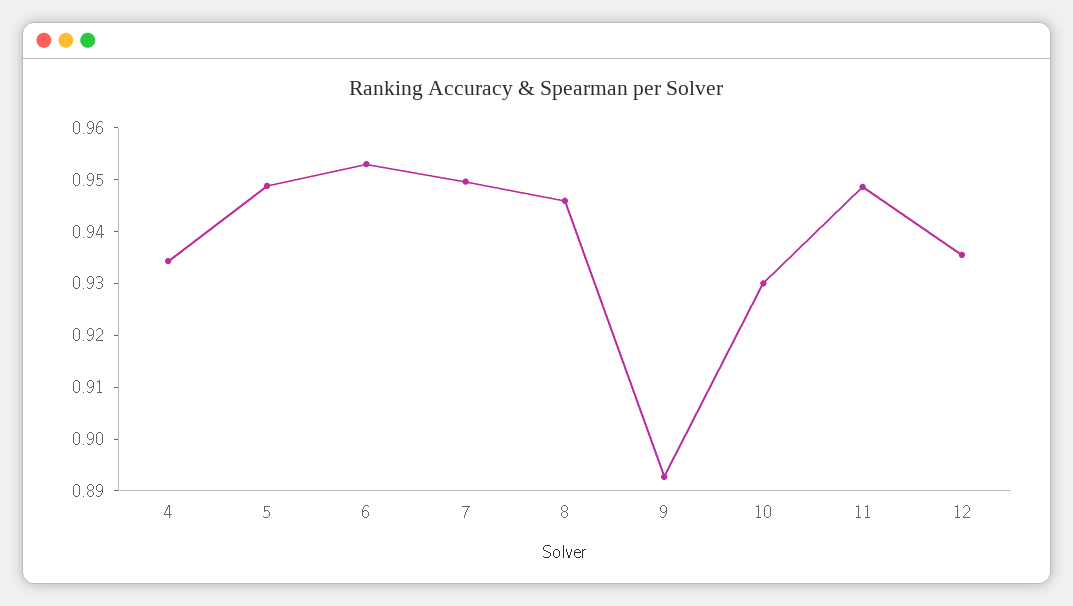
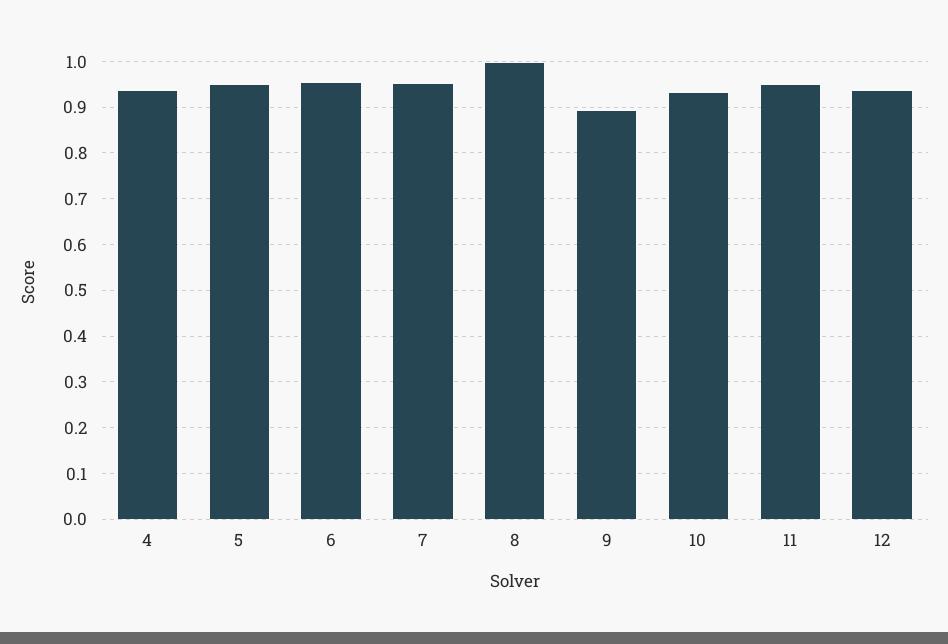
8: 0.946 -> 1

